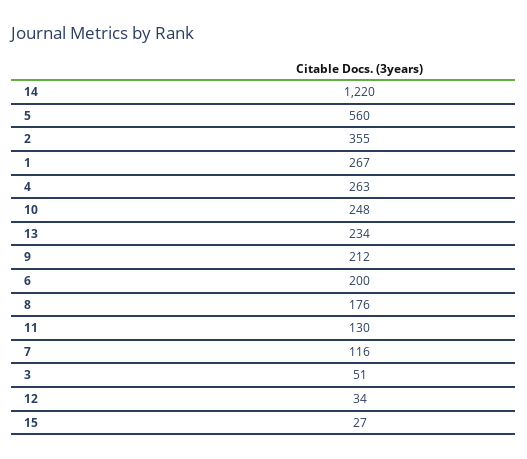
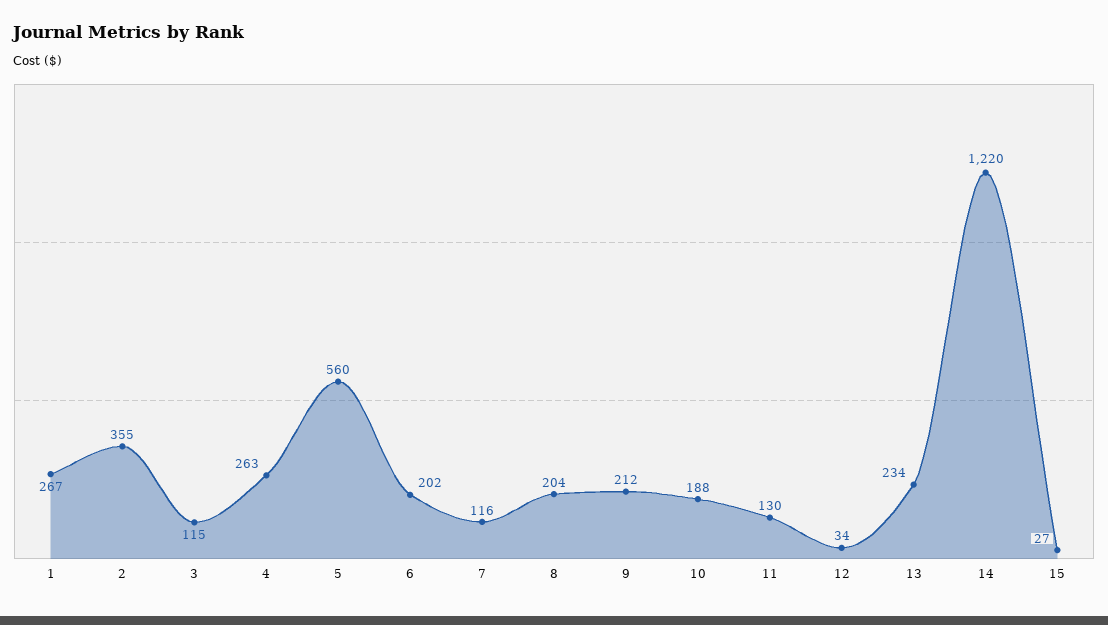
10: 248 -> 188
6: 200 -> 202
8: 176 -> 204
3: 51 -> 115

